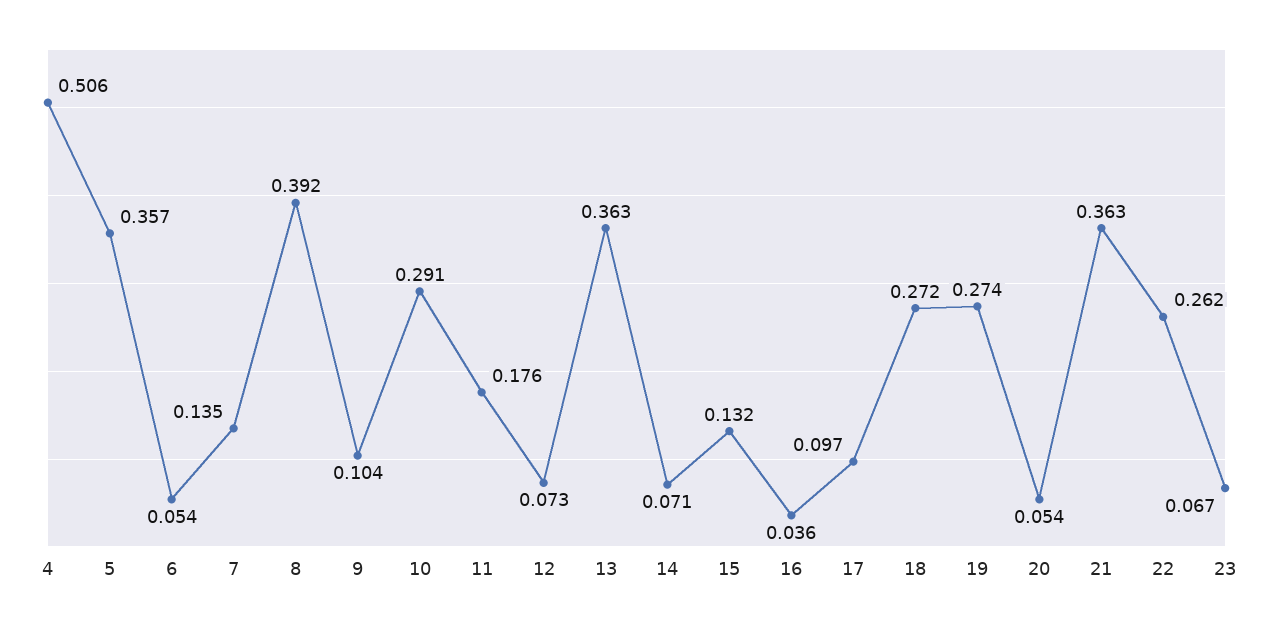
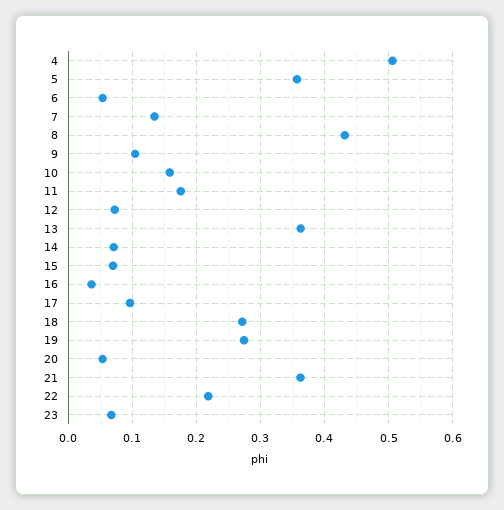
8: 0.392 -> 0.43
10: 0.291 -> 0.16
15: 0.132 -> 0.07
22: 0.262 -> 0.22

